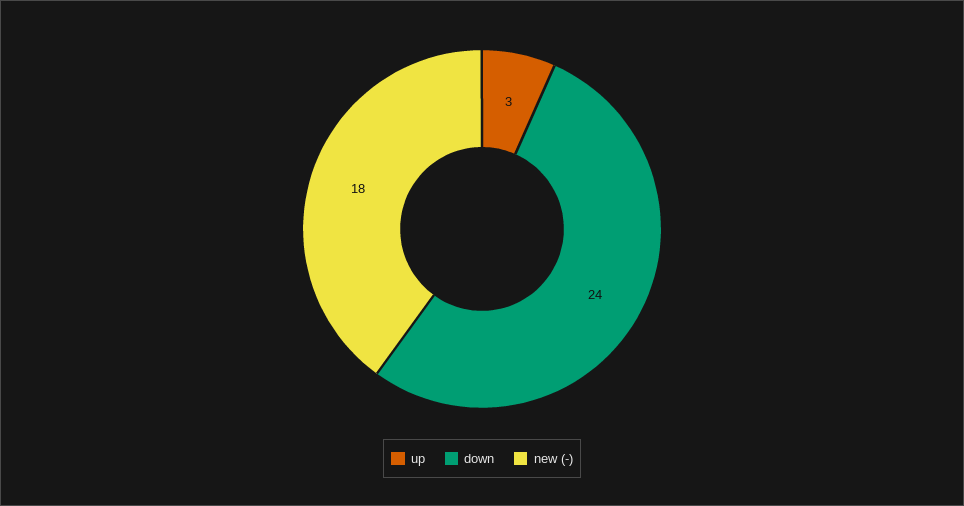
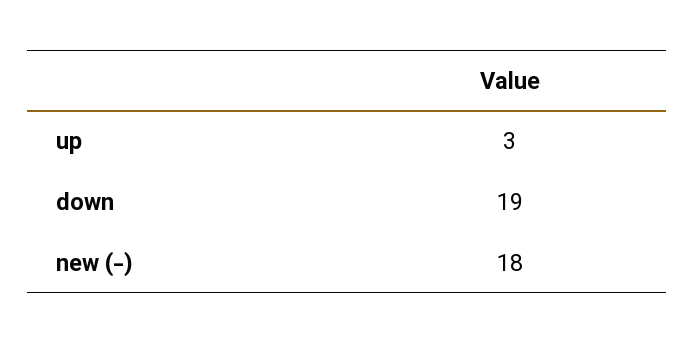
down: 24 -> 19

